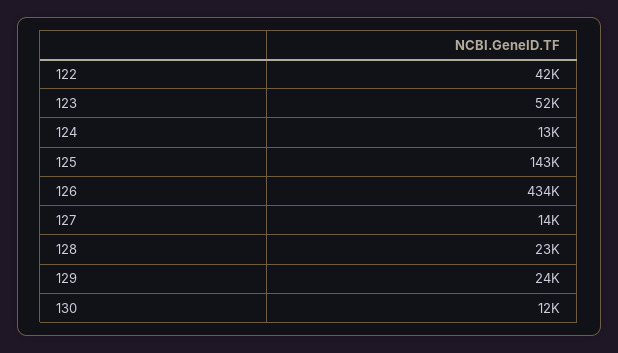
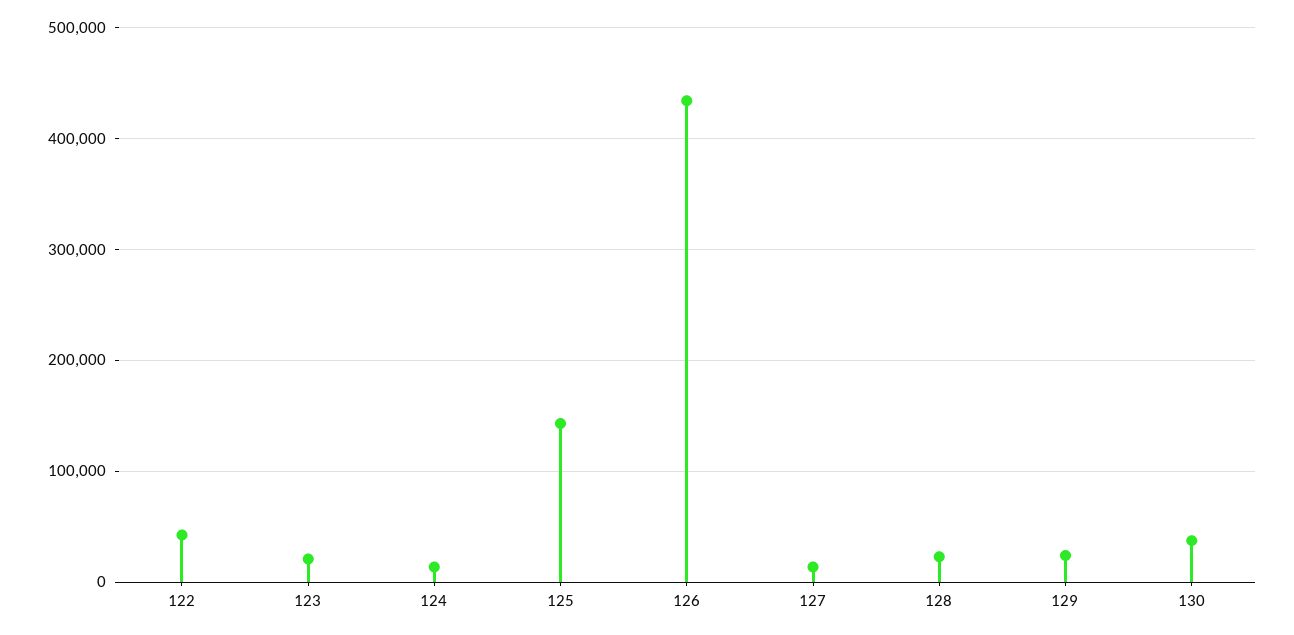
123: 52000 -> 20000
130: 12000 -> 40000

